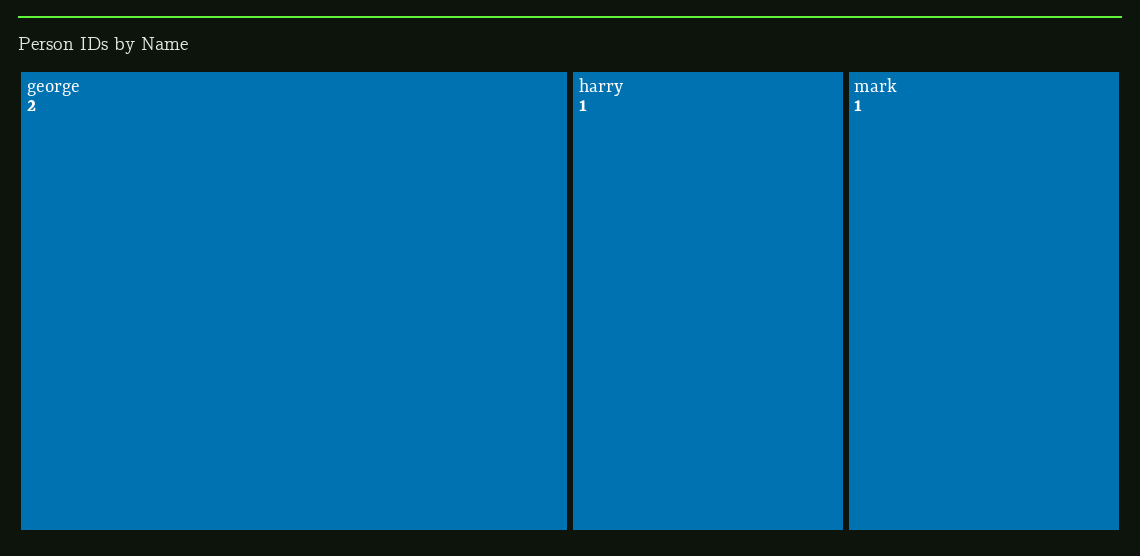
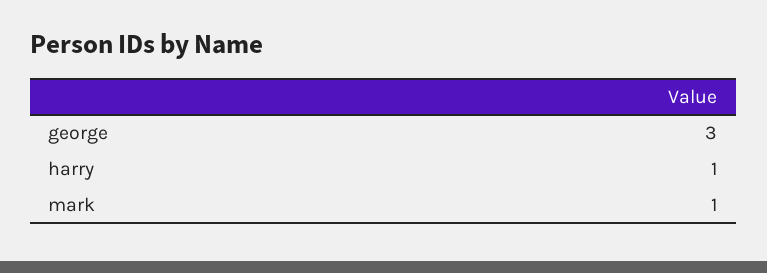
george: 2 -> 3

